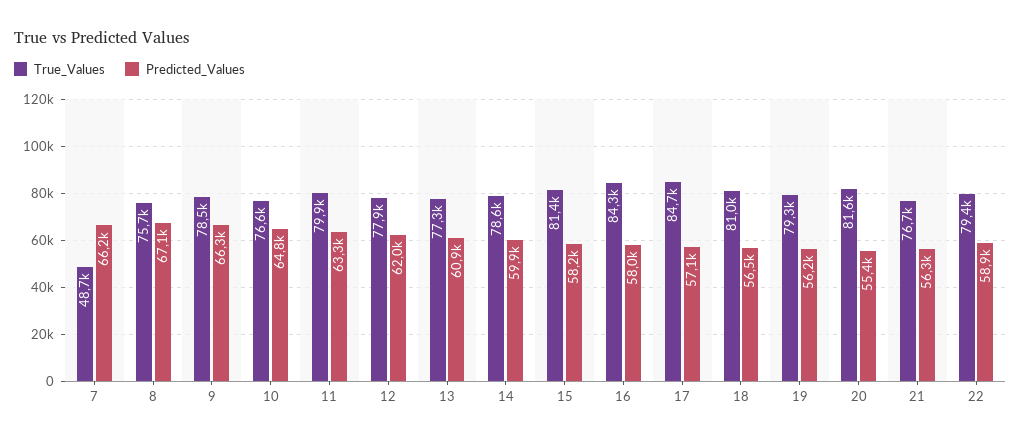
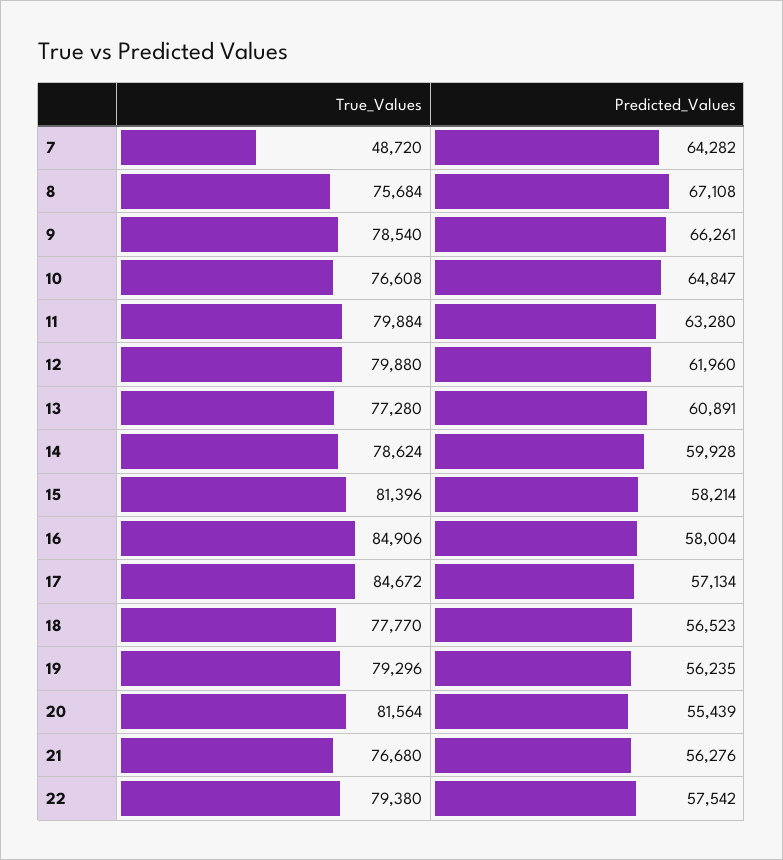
Predicted_Values, 7: 66200 -> 64282
True_Values, 12: 77900 -> 79880
True_Values, 16: 84300 -> 84906
True_Values, 18: 81000 -> 77770
Predicted_Values, 22: 58900 -> 57542

